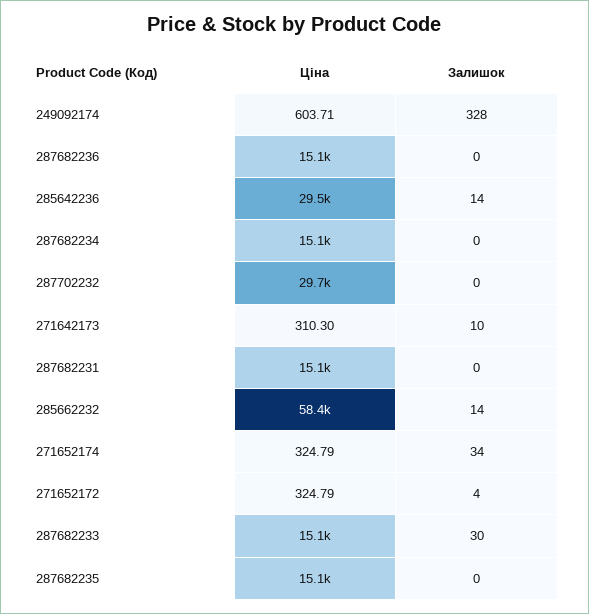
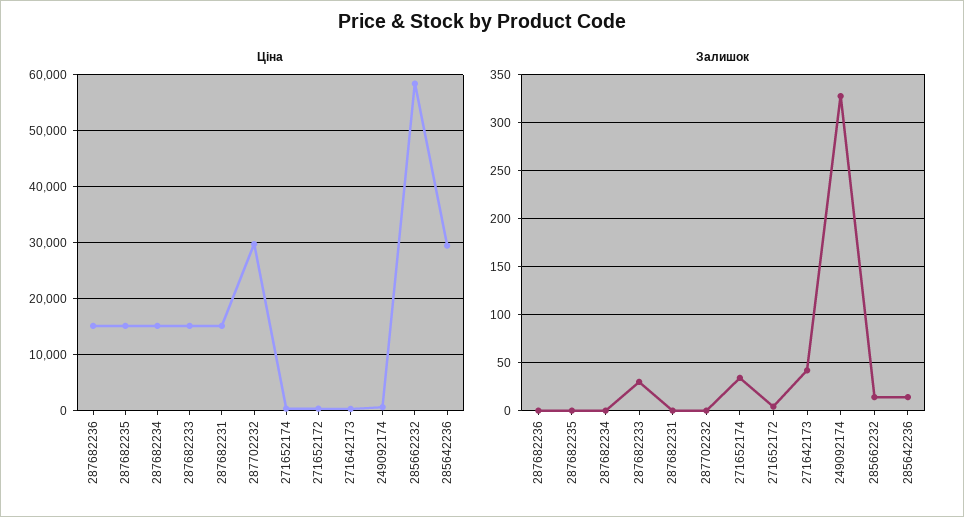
Залишок, 271642173: 10 -> 40

